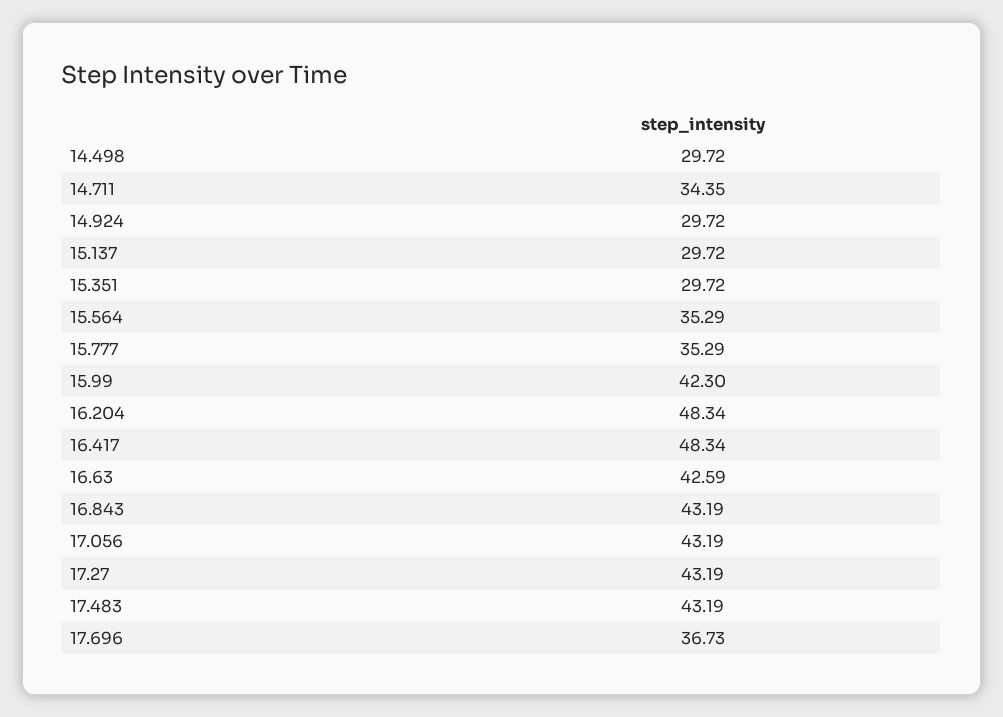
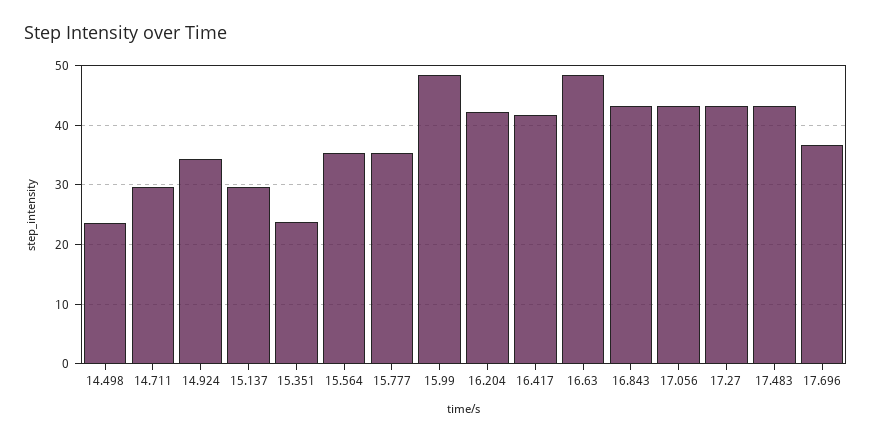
14.498: 29.72 -> 24
14.711: 34.35 -> 30
14.924: 29.72 -> 34
15.351: 29.72 -> 24
15.99: 42.3 -> 48
16.204: 48.34 -> 42
16.417: 48.34 -> 42
16.63: 42.59 -> 48

